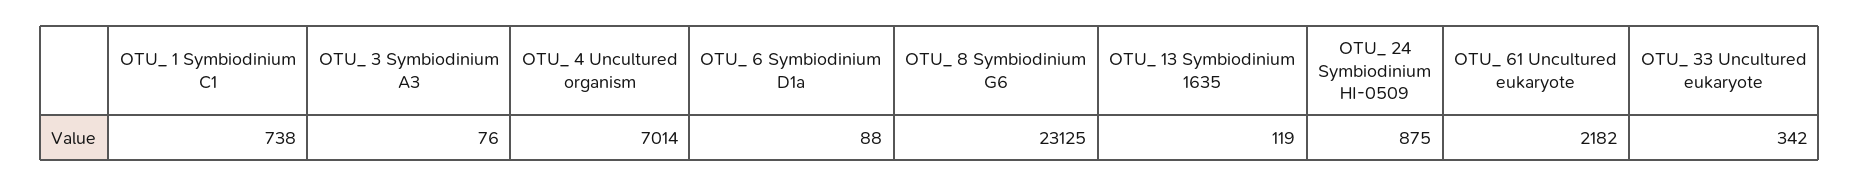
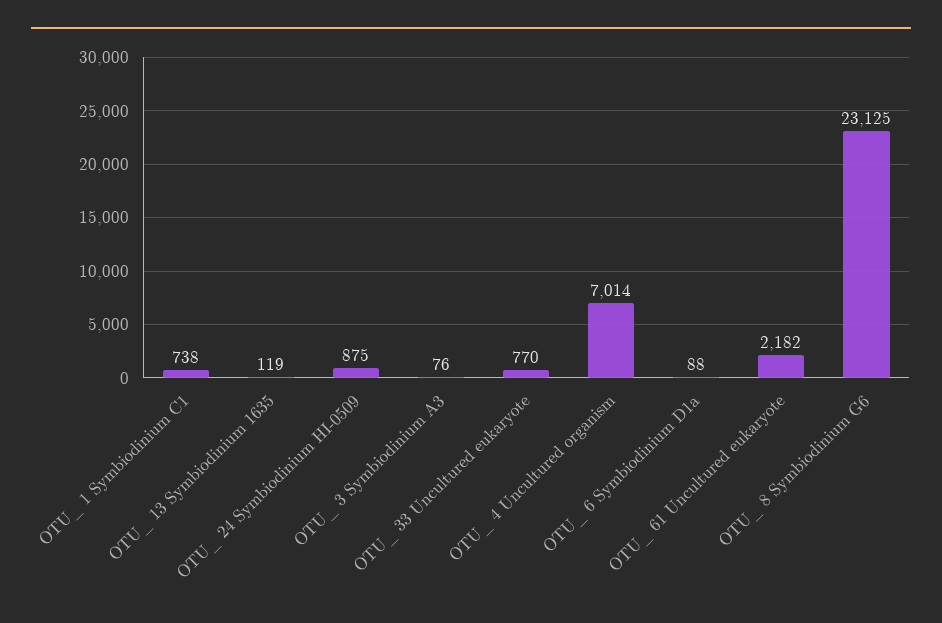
OTU_ 33 Uncultured eukaryote: 342 -> 770

